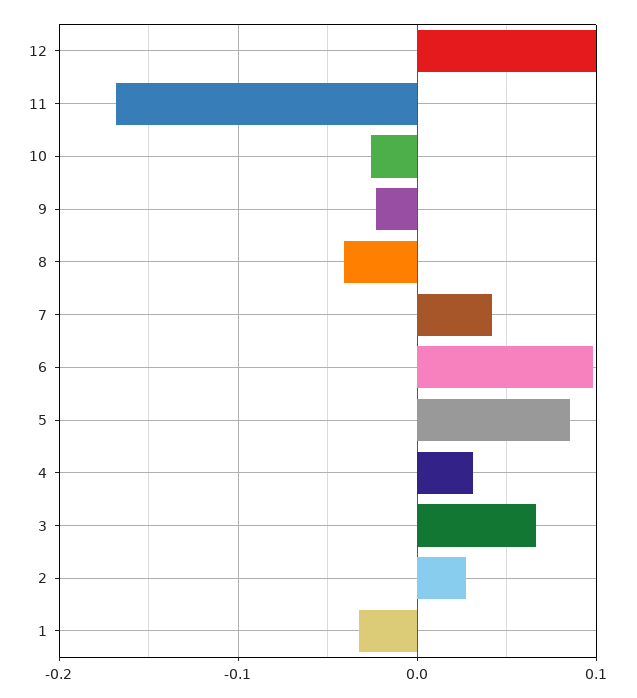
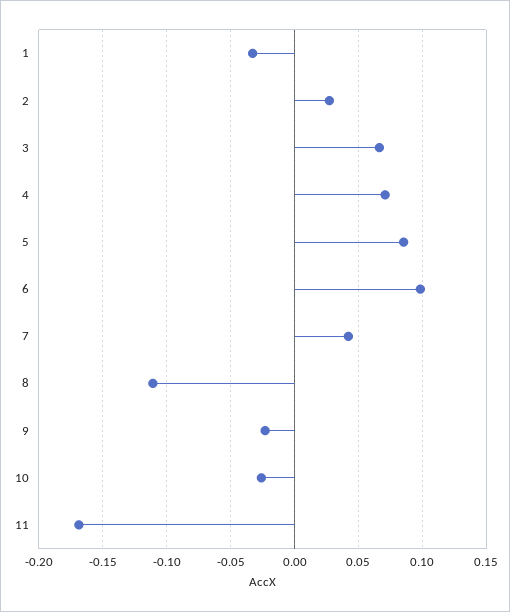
12: 0.1 -> none
8: -0.04 -> -0.11
4: 0.03 -> 0.07

